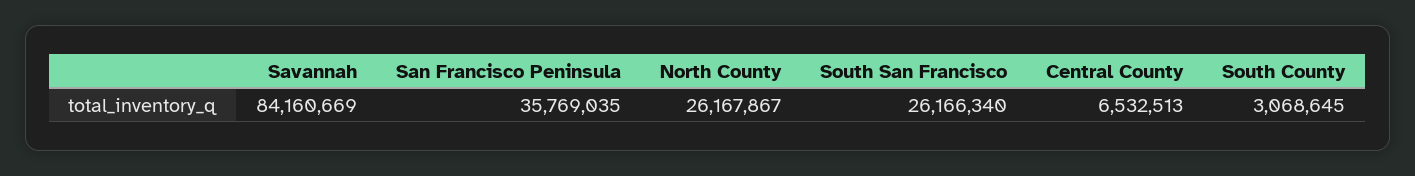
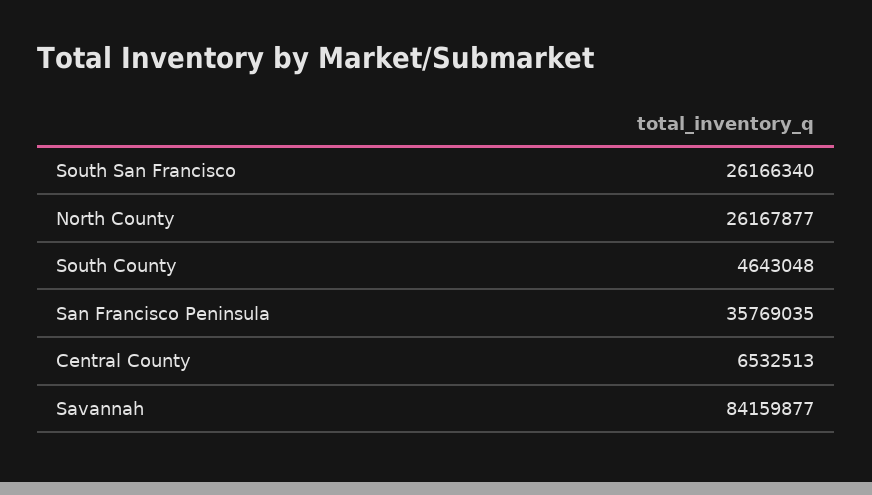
Savannah: 84160669 -> 84159877
North County: 26167867 -> 26167877
South County: 3068645 -> 4643048

